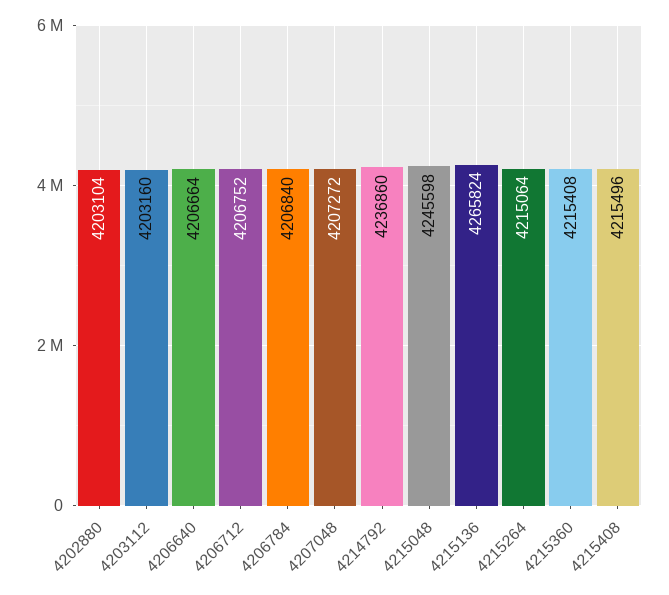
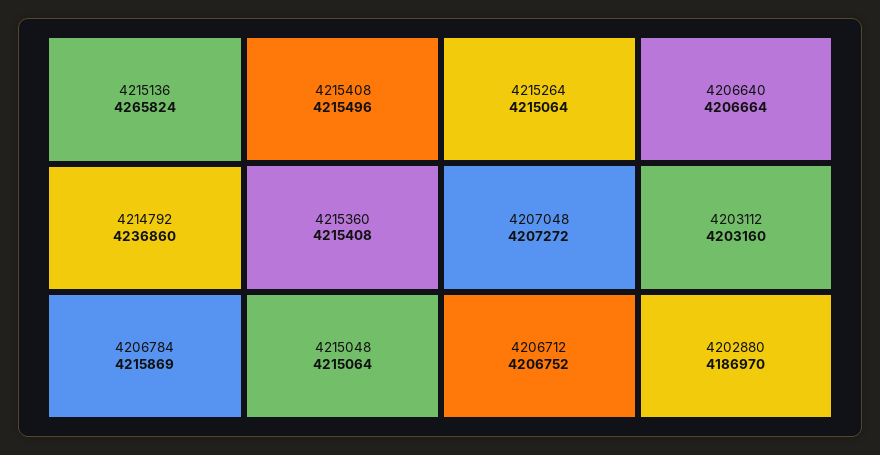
4202880: 4203104 -> 4186970
4206784: 4206840 -> 4215869
4215048: 4245598 -> 4215064

